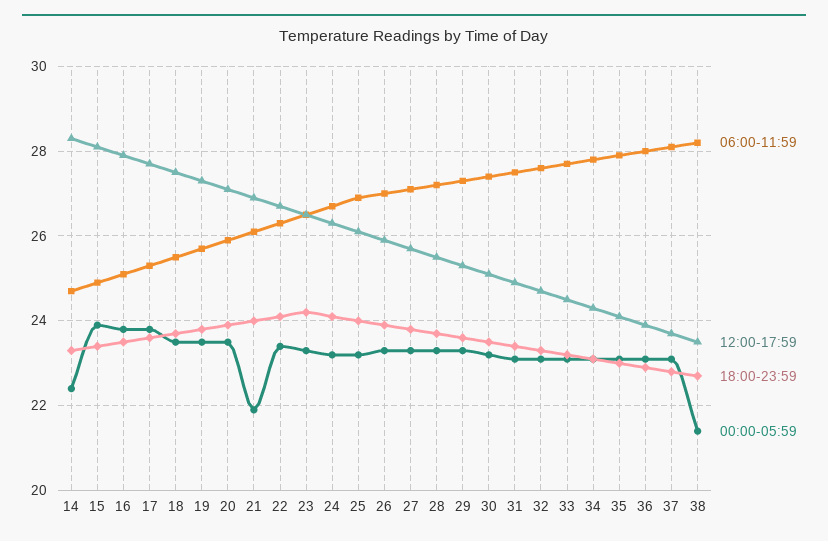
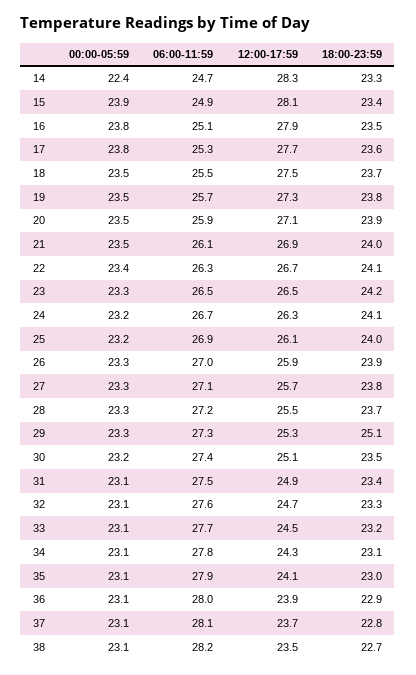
00:00-05:59, 21: 22 -> 23.5
18:00-23:59, 29: 23.5 -> 25.1
00:00-05:59, 38: 21.5 -> 23.1

